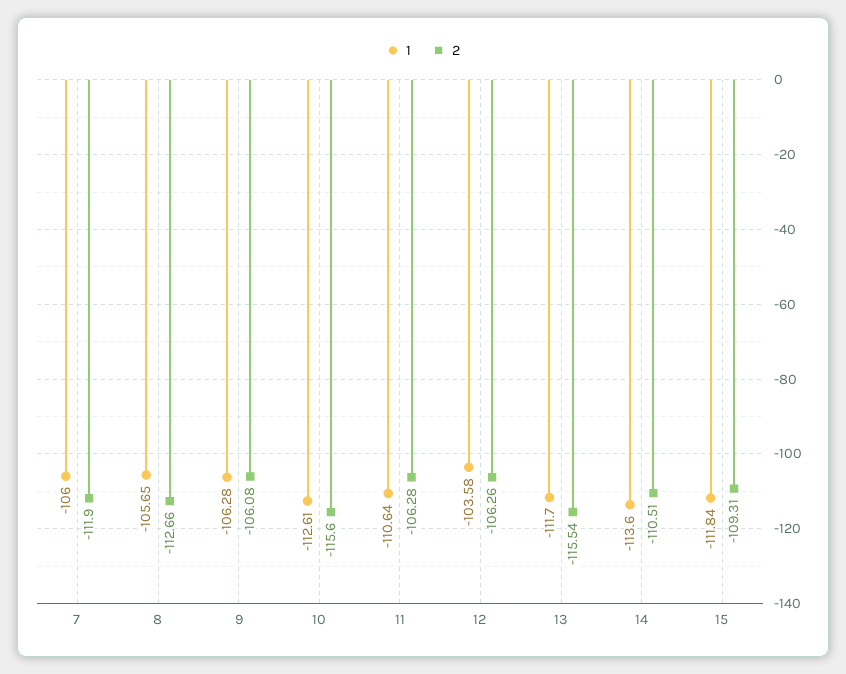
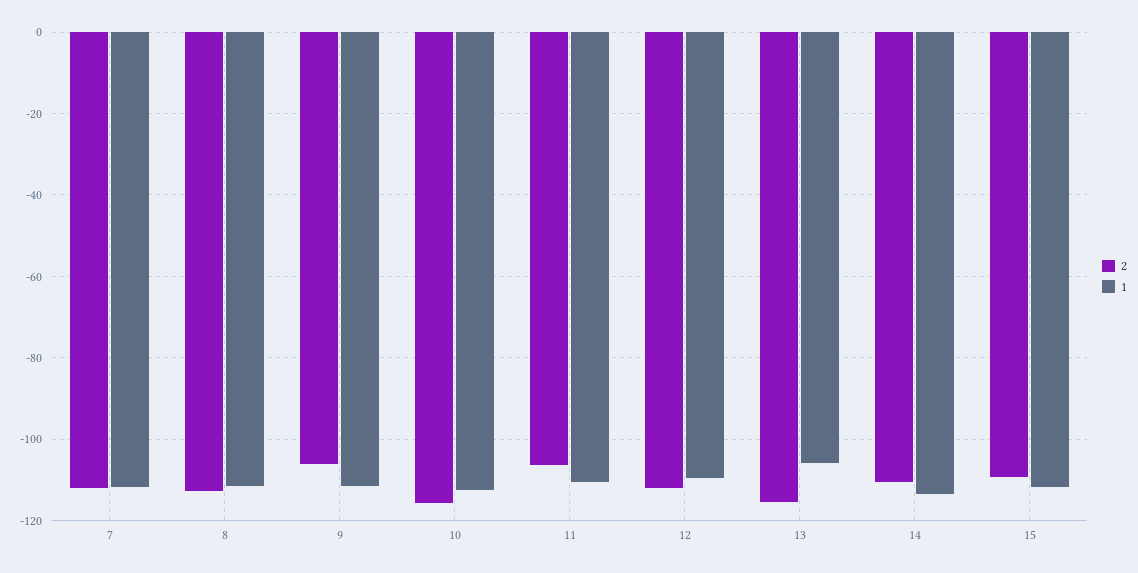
1, 7: -106 -> -112
1, 8: -105.65 -> -112
1, 9: -106.28 -> -112
1, 12: -103.58 -> -110
2, 12: -106.26 -> -112
1, 13: -111.7 -> -106

